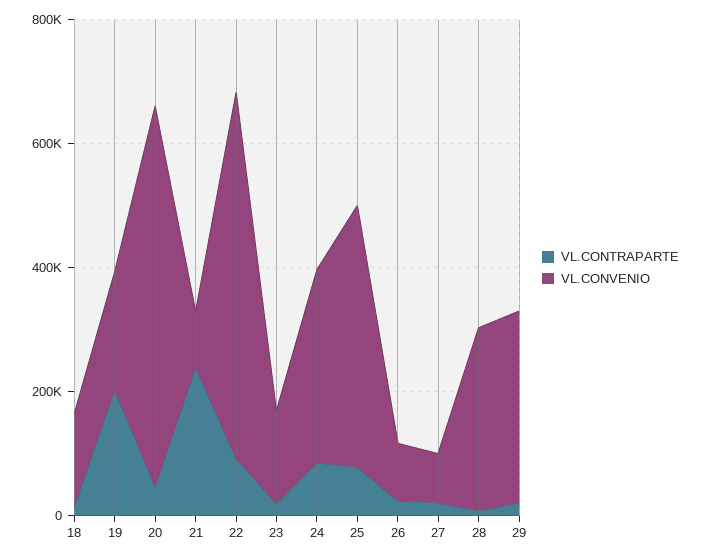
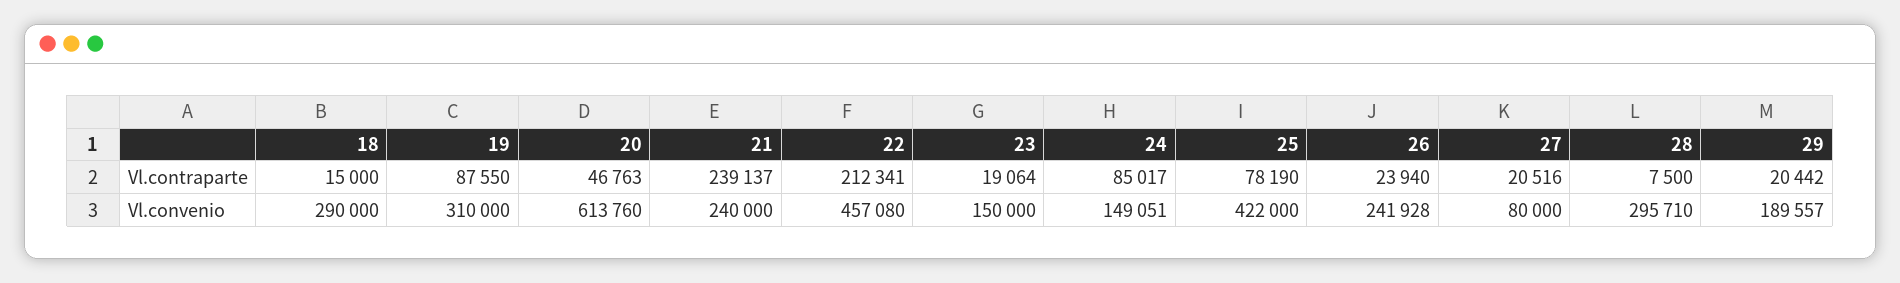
VL.CONVENIO, 18: 150000 -> 290000
VL.CONTRAPARTE, 19: 200000 -> 87550
VL.CONVENIO, 19: 200000 -> 310000
VL.CONVENIO, 21: 100000 -> 240000
VL.CONTRAPARTE, 22: 100000 -> 212341
VL.CONVENIO, 22: 600000 -> 457080
VL.CONVENIO, 24: 300000 -> 149051
VL.CONVENIO, 26: 100000 -> 241928
VL.CONVENIO, 29: 300000 -> 189557

